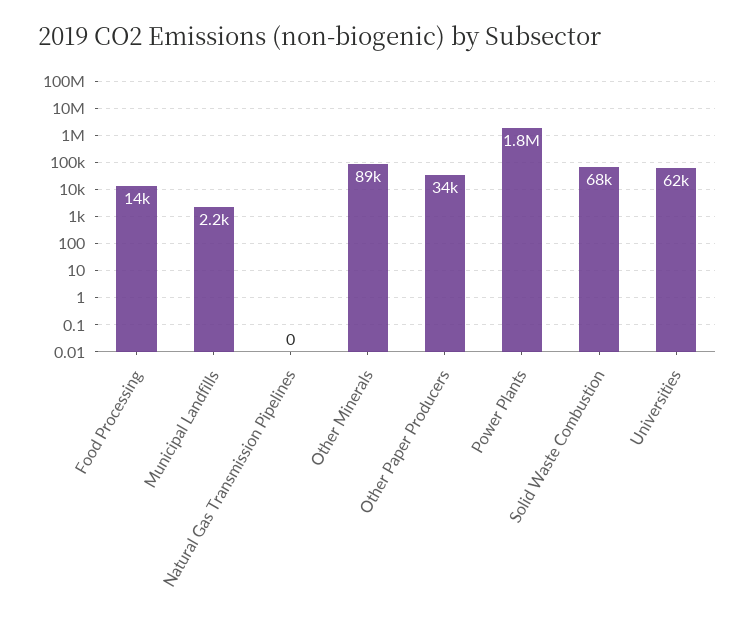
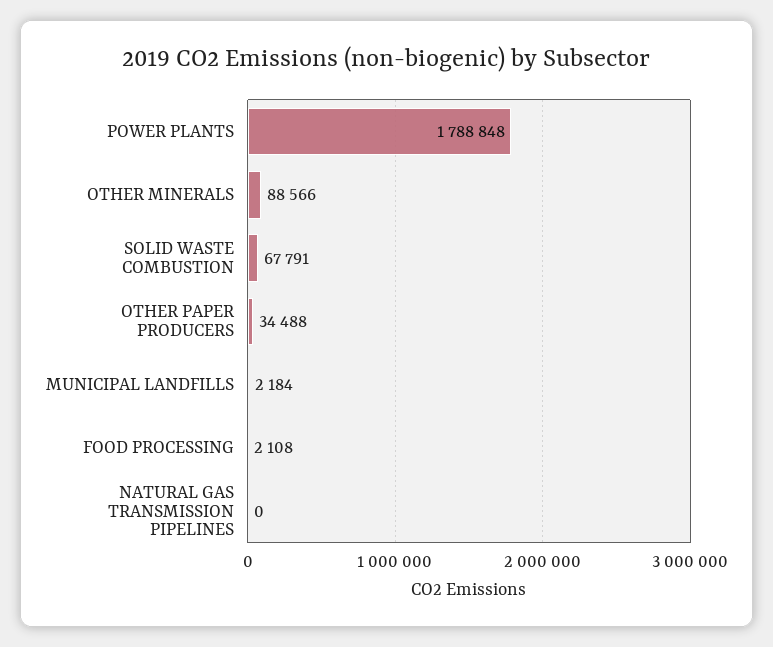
Food Processing: 14000 -> 2108
Universities: 62000 -> none

